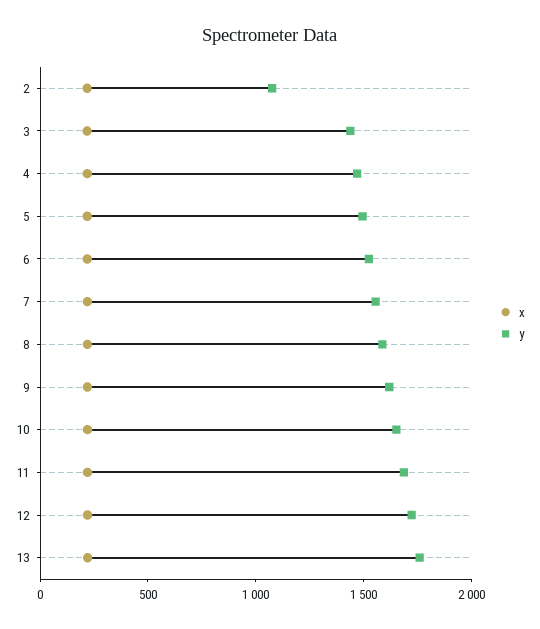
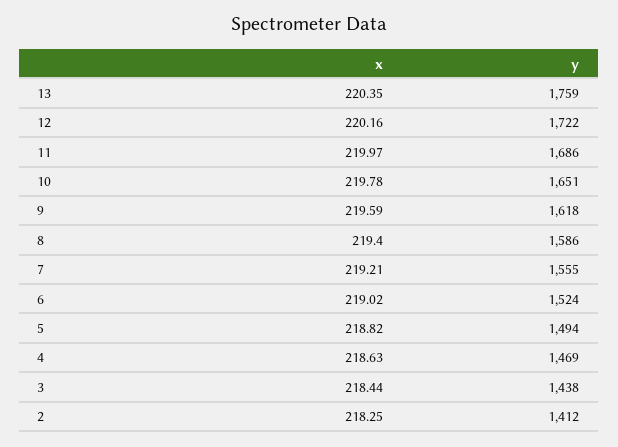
y, 2: 1100 -> 1412

